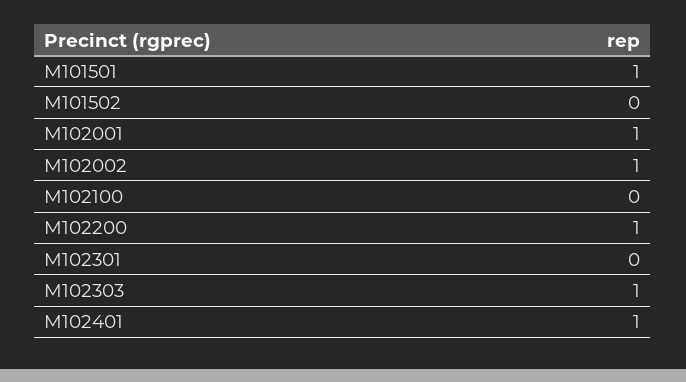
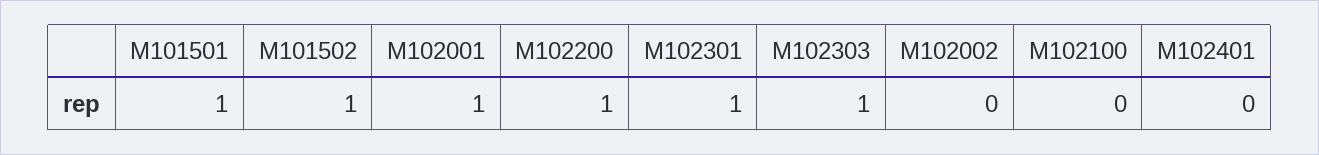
M101502: 0 -> 1
M102002: 1 -> 0
M102301: 0 -> 1
M102401: 1 -> 0

